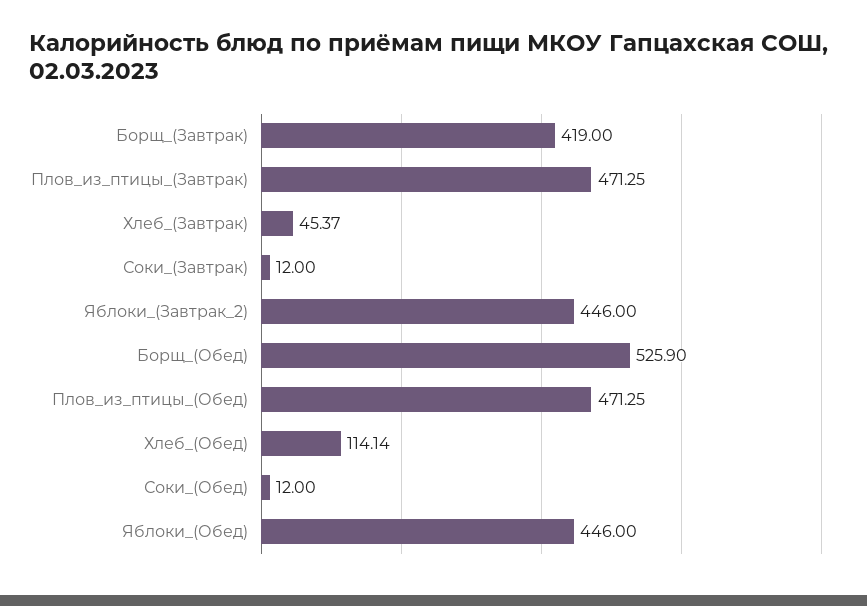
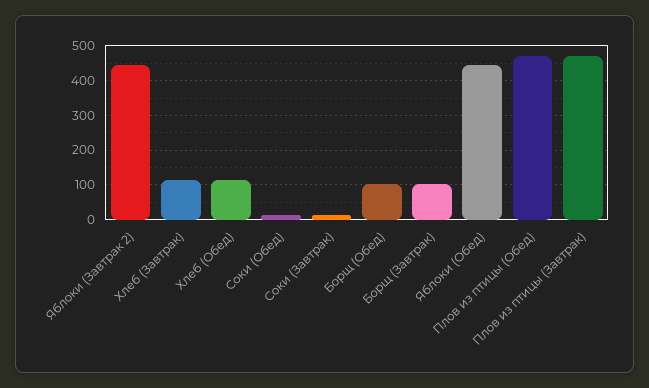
Борщ_(Завтрак): 419 -> 100
Хлеб_(Завтрак): 45.37 -> 120
Борщ_(Обед): 525.9 -> 100

